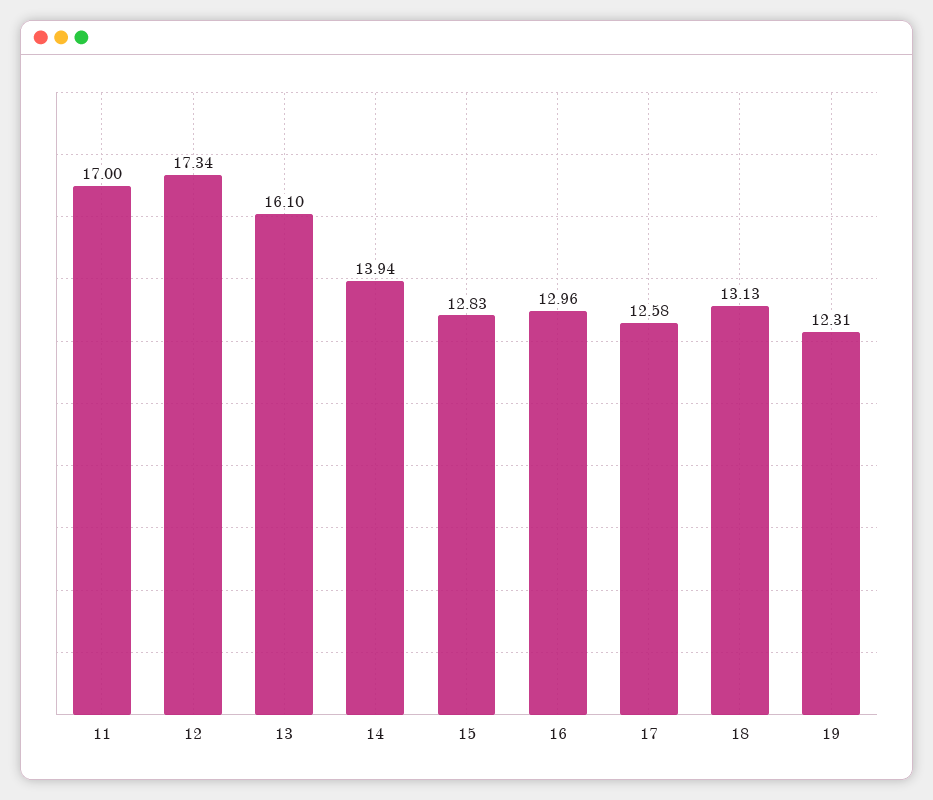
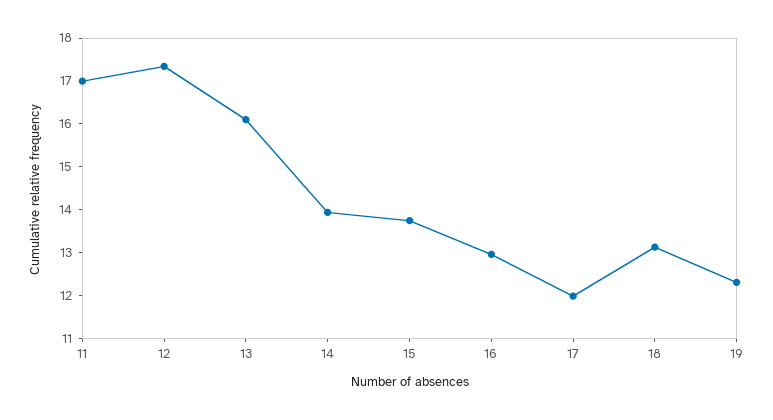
15: 12.83 -> 13.8
17: 12.58 -> 12

